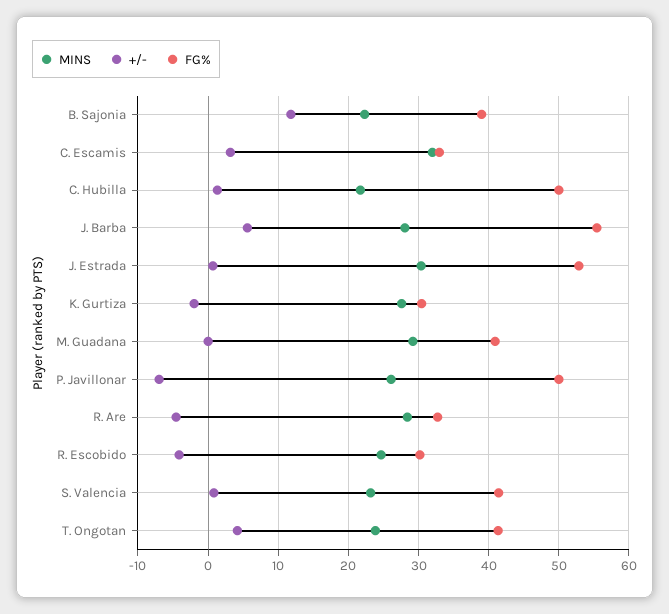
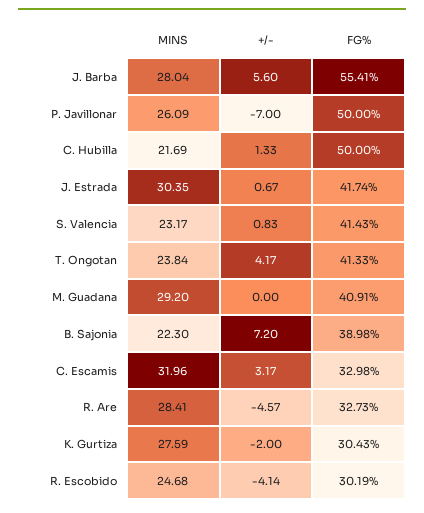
+/-, B. Sajonia: 12 -> 7.2
FG%, J. Estrada: 53 -> 41.74

